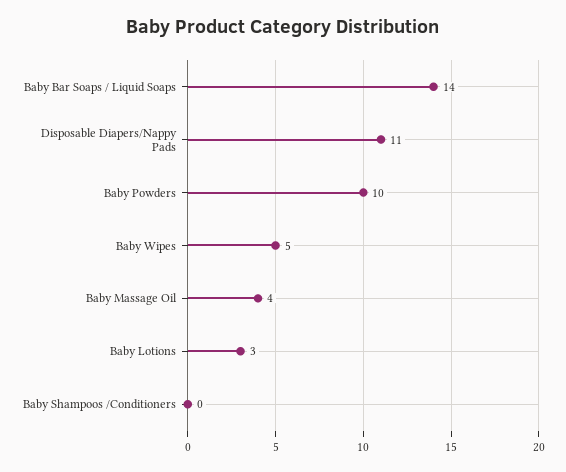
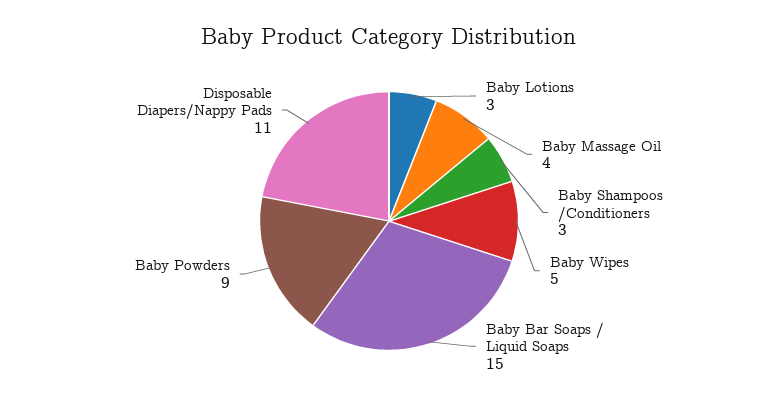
Baby Bar Soaps / Liquid Soaps: 14 -> 15
Baby Powders: 10 -> 9
Baby Shampoos /Conditioners: 0 -> 3

